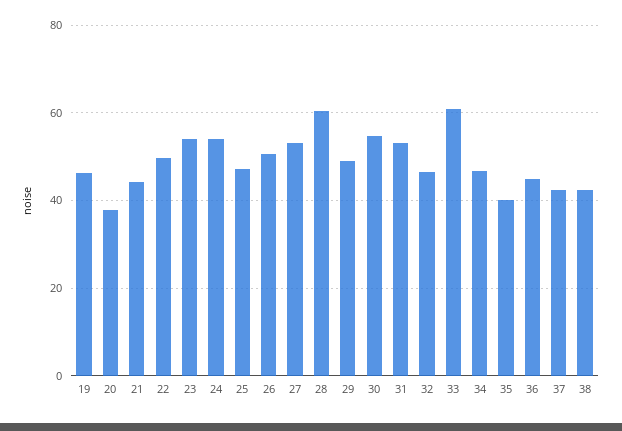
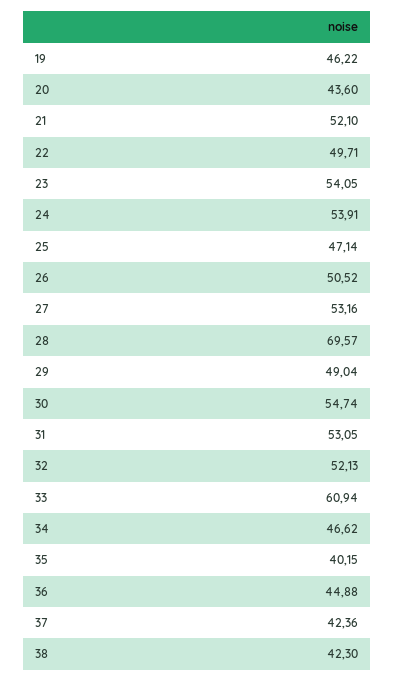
20: 38 -> 43.6
21: 44 -> 52.1
28: 60 -> 69.57
32: 46 -> 52.13

